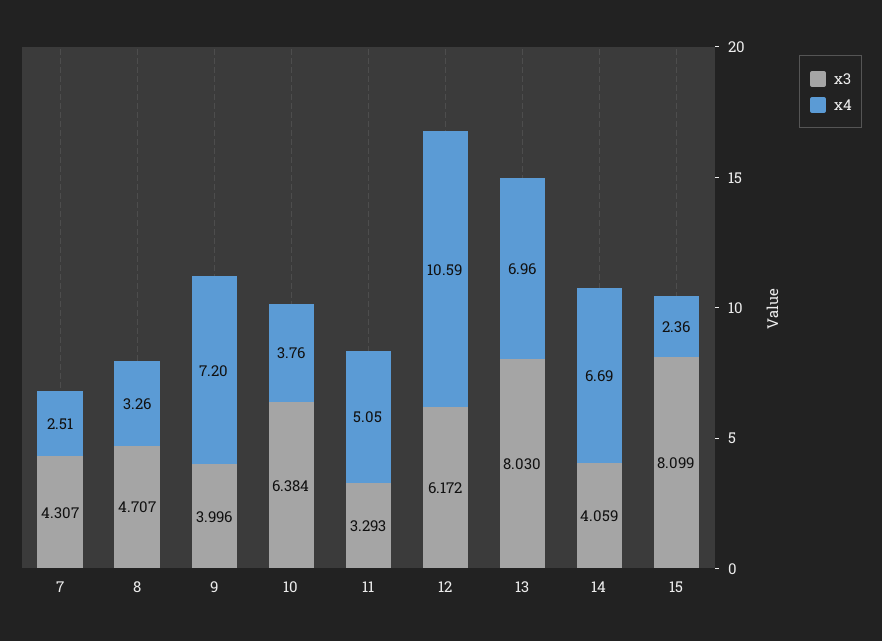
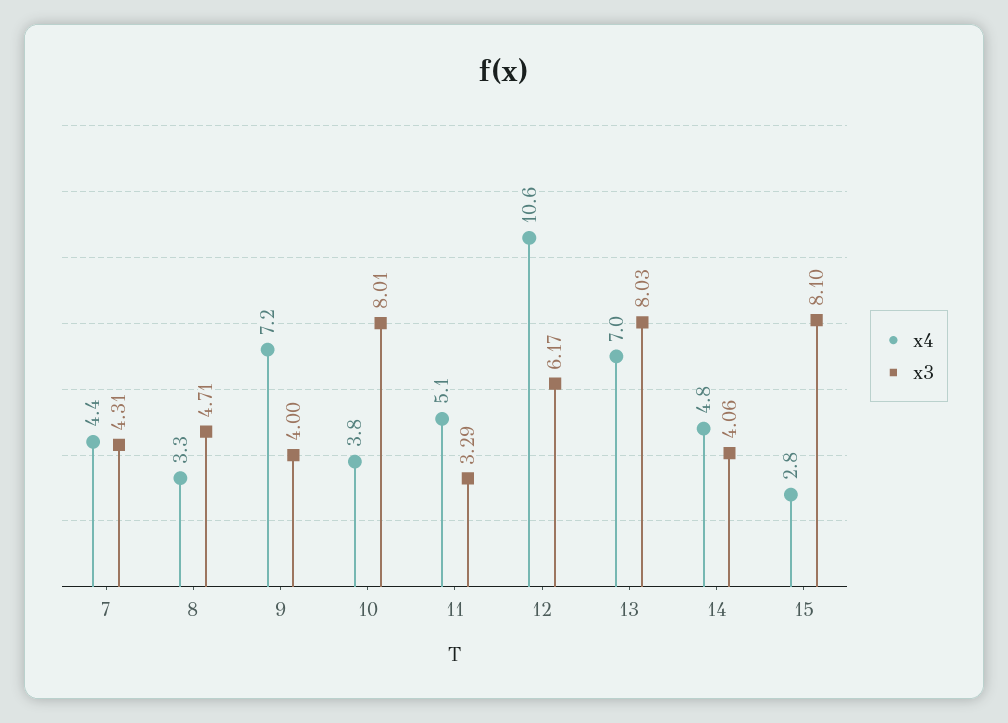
x4, 7: 2.51 -> 4.4
x3, 10: 6.384 -> 8.01
x4, 14: 6.69 -> 4.8
x4, 15: 2.36 -> 2.8

